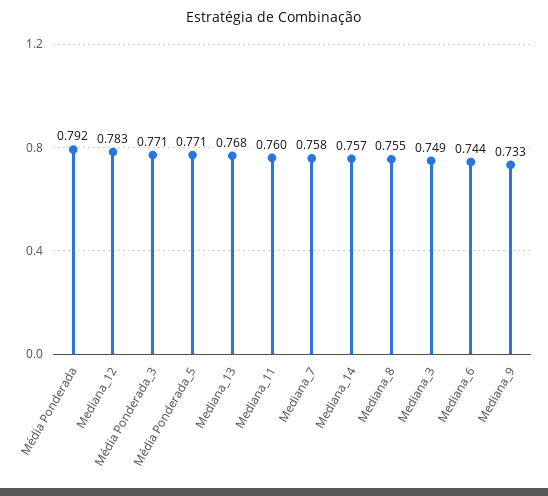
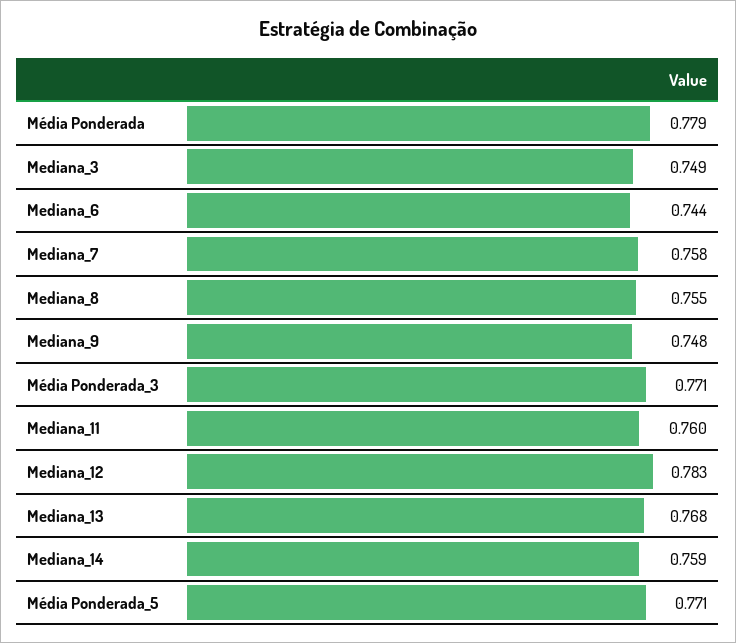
Média Ponderada: 0.792 -> 0.779
Mediana_14: 0.757 -> 0.759
Mediana_9: 0.733 -> 0.748

